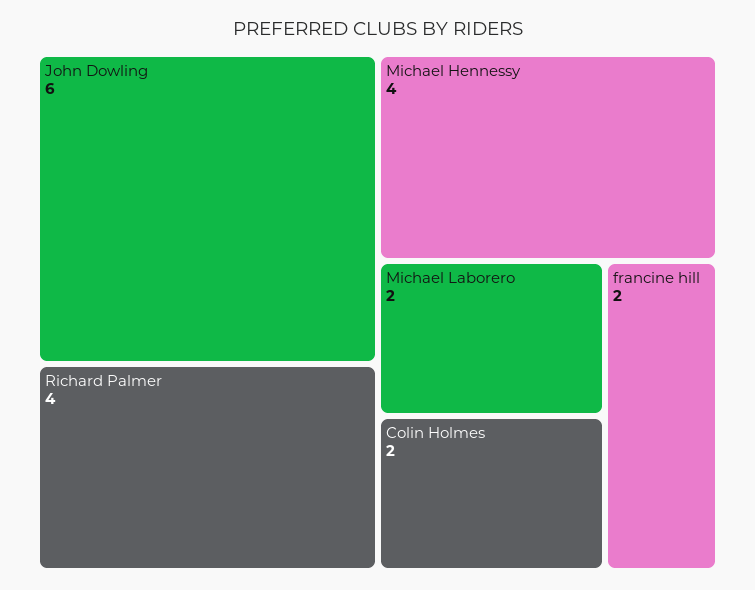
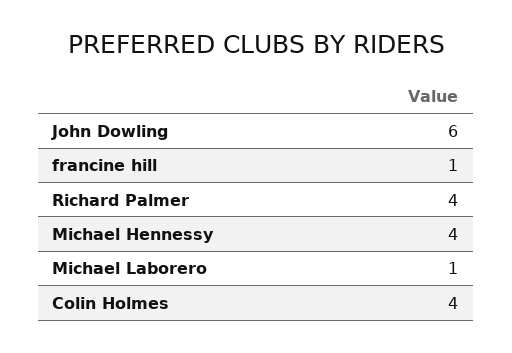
Michael Laborero: 2 -> 1
Colin Holmes: 2 -> 4
francine hill: 2 -> 1

